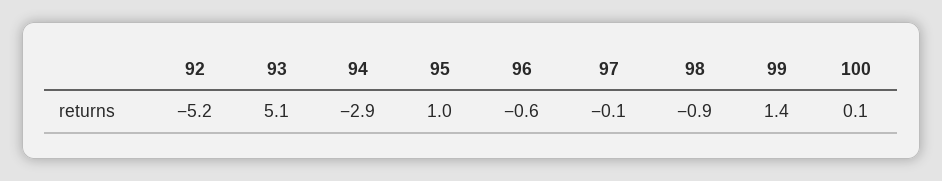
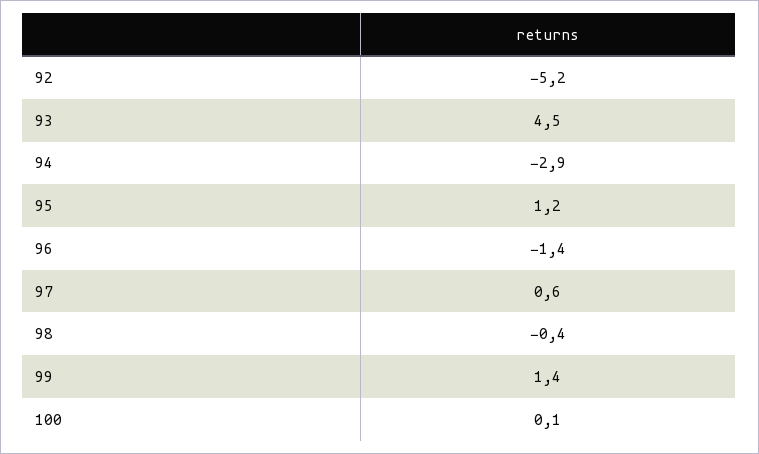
93: 5.1 -> 4.5
95: 1 -> 1.2
96: -0.6 -> -1.4
97: -0.1 -> 0.6
98: -0.9 -> -0.4

